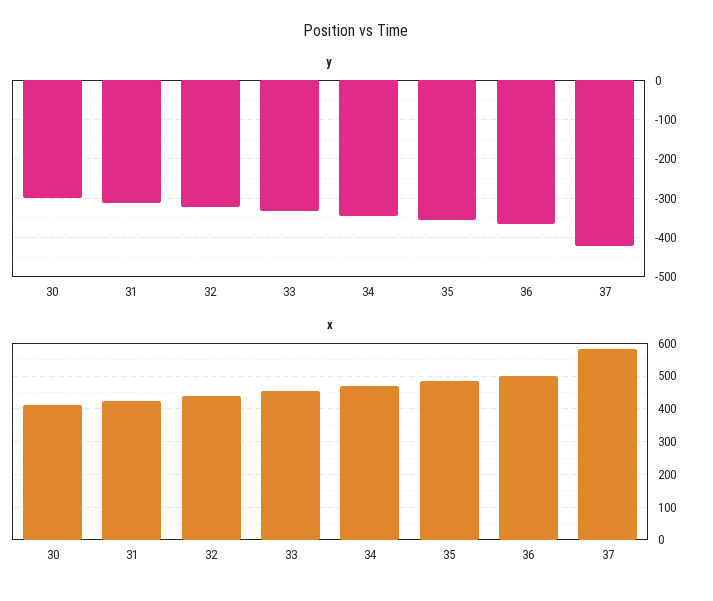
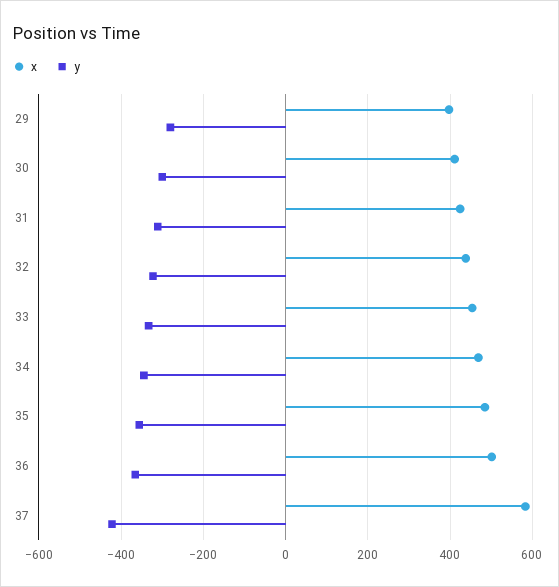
x, 29: none -> 400
y, 29: none -> -280

